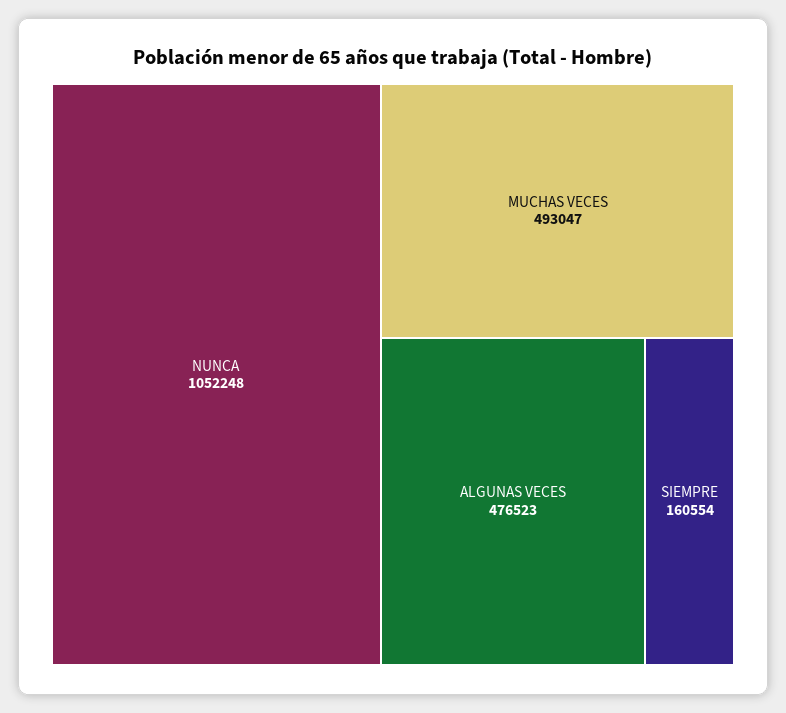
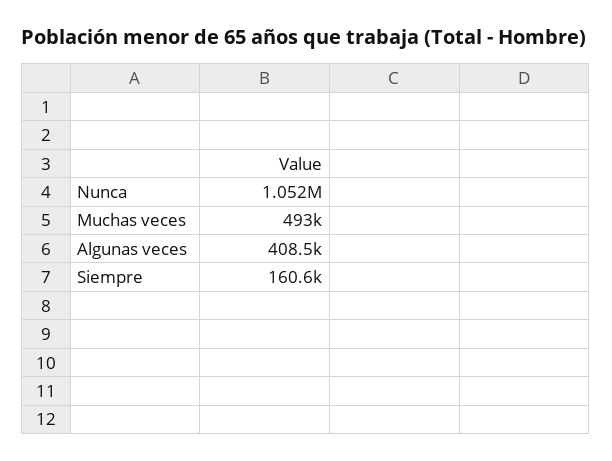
ALGUNAS VECES: 476523 -> 408500

